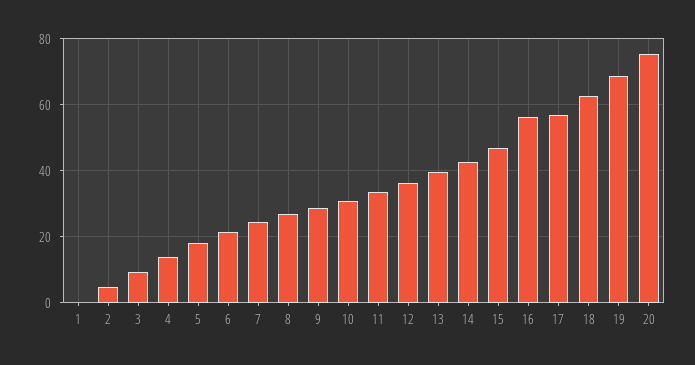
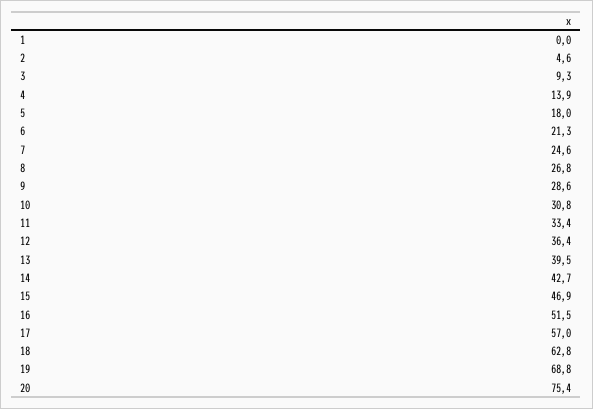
16: 56 -> 51.5

